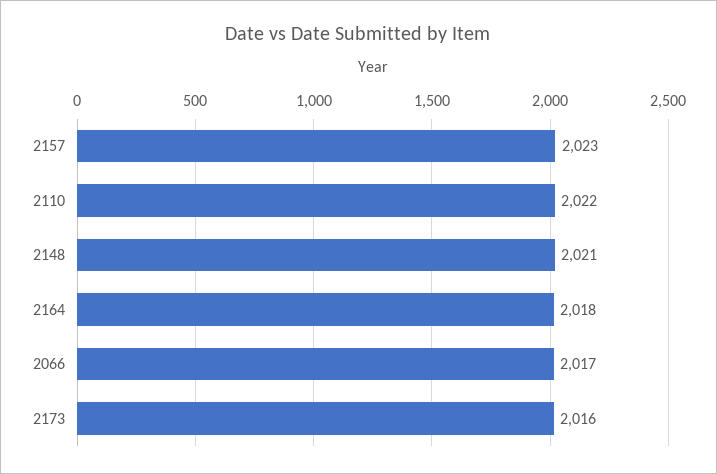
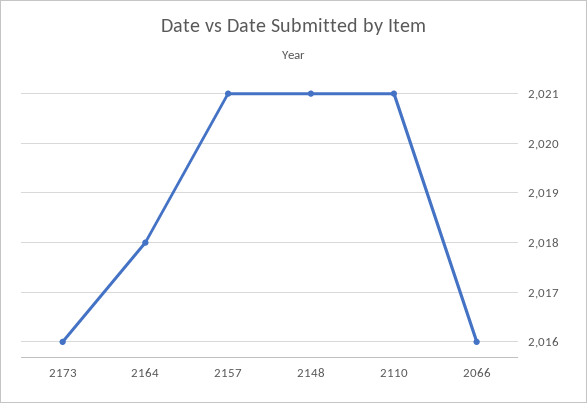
2157: 2023 -> 2021
2110: 2022 -> 2021
2066: 2017 -> 2016

